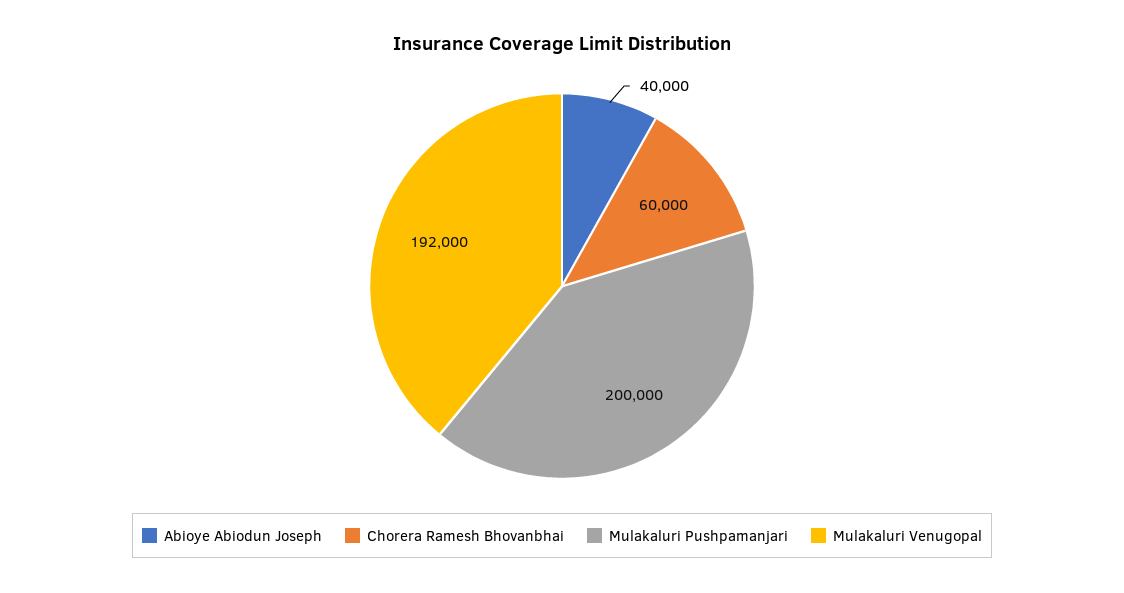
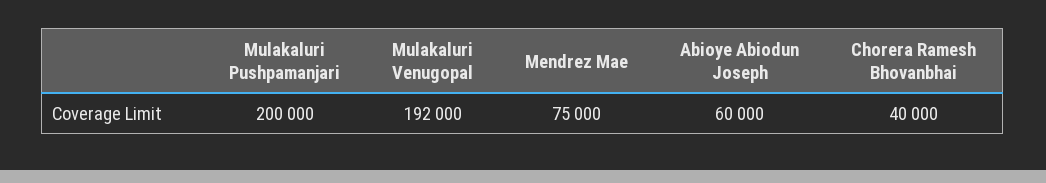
Abioye Abiodun Joseph: 40000 -> 60000
Chorera Ramesh Bhovanbhai: 60000 -> 40000
Mendrez Mae: none -> 75000

